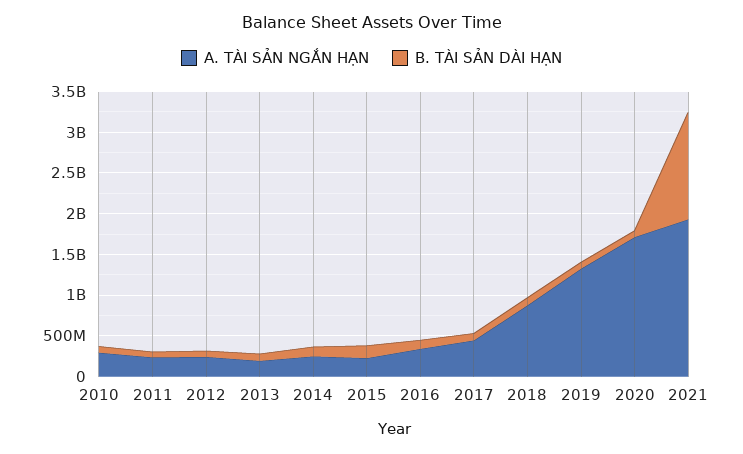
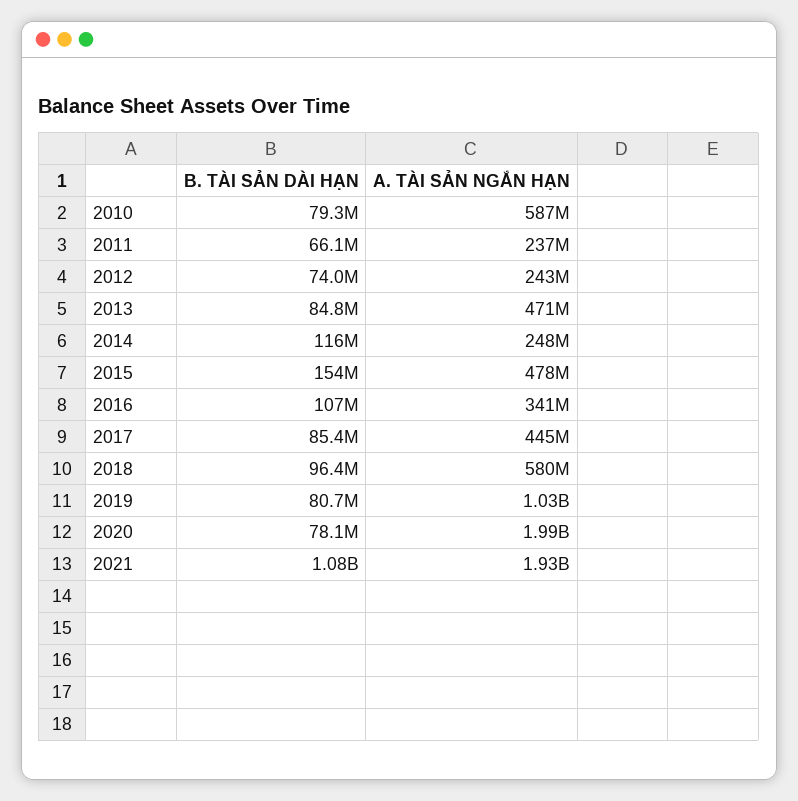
A. TÀI SẢN NGẮN HẠN, 2010: 300000000 -> 587000000
A. TÀI SẢN NGẮN HẠN, 2013: 200000000 -> 471000000
A. TÀI SẢN NGẮN HẠN, 2015: 200000000 -> 478000000
A. TÀI SẢN NGẮN HẠN, 2018: 900000000 -> 580000000
A. TÀI SẢN NGẮN HẠN, 2019: 1300000000 -> 1030000000
A. TÀI SẢN NGẮN HẠN, 2020: 1700000000 -> 1990000000
B. TÀI SẢN DÀI HẠN, 2021: 1300000000 -> 1080000000

